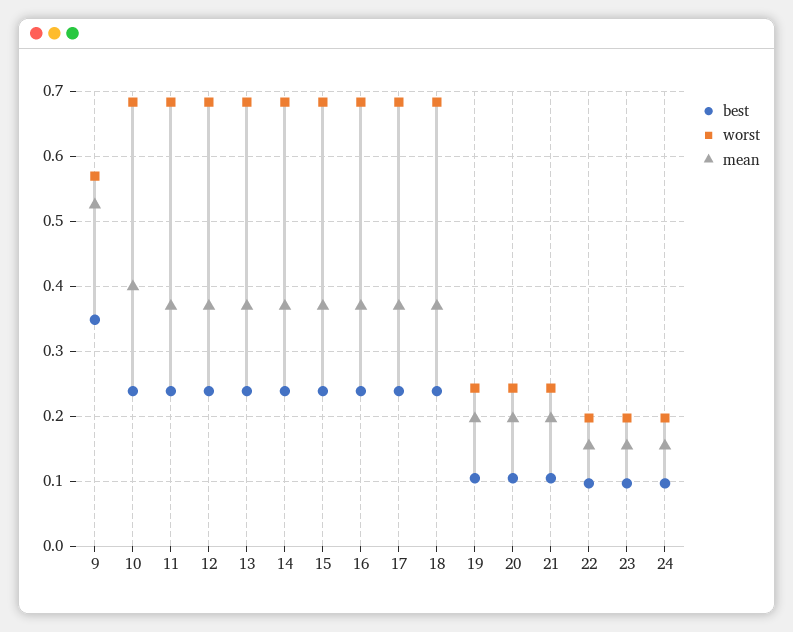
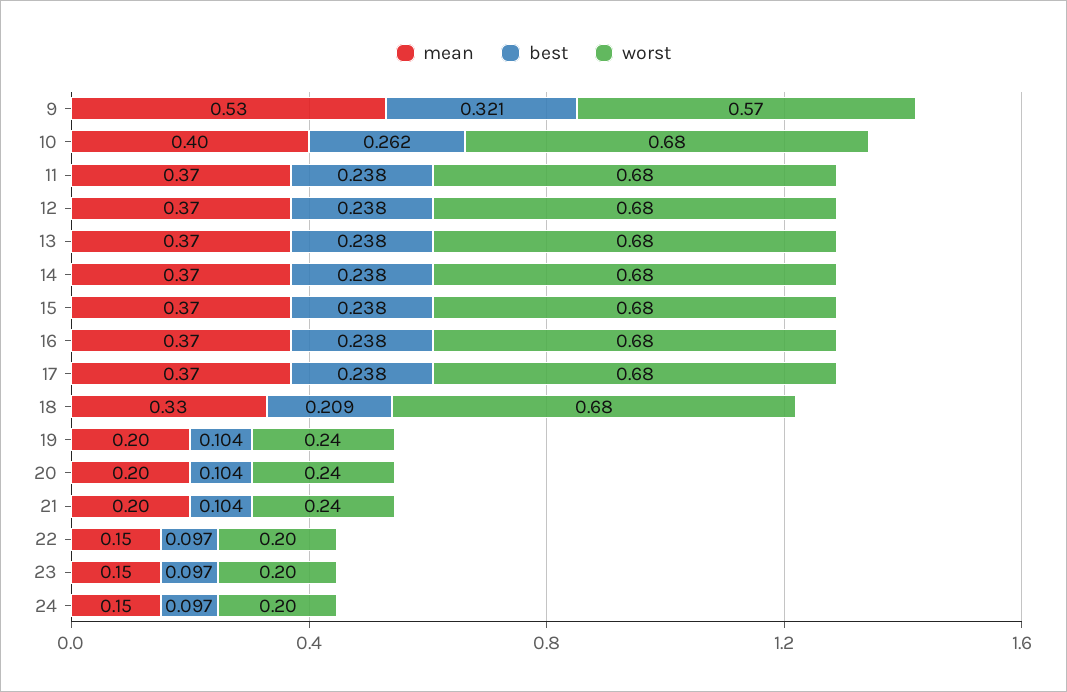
best, 9: 0.35 -> 0.321
best, 10: 0.24 -> 0.262
best, 18: 0.24 -> 0.209
mean, 18: 0.37 -> 0.33

